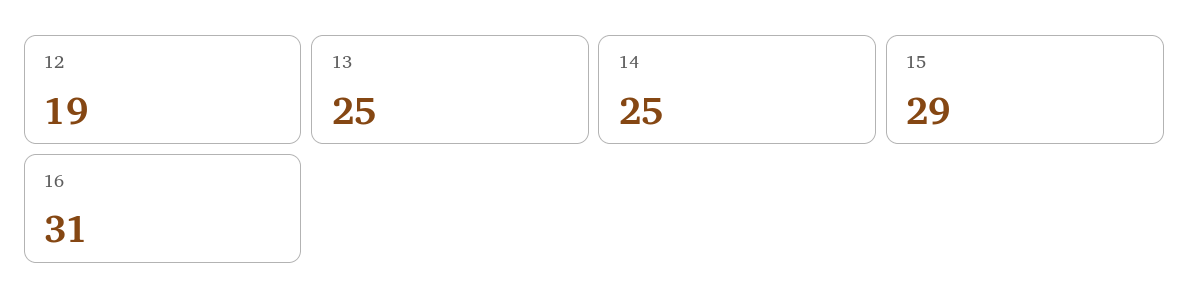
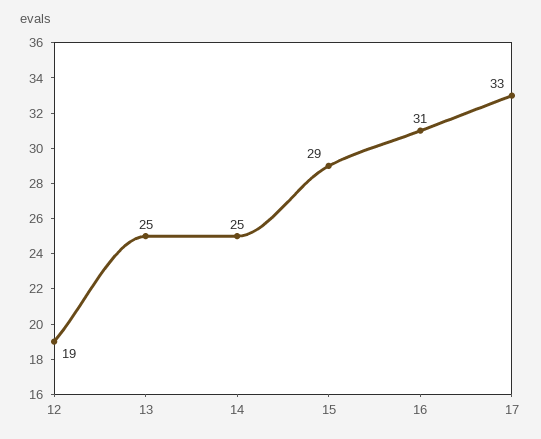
17: none -> 33

